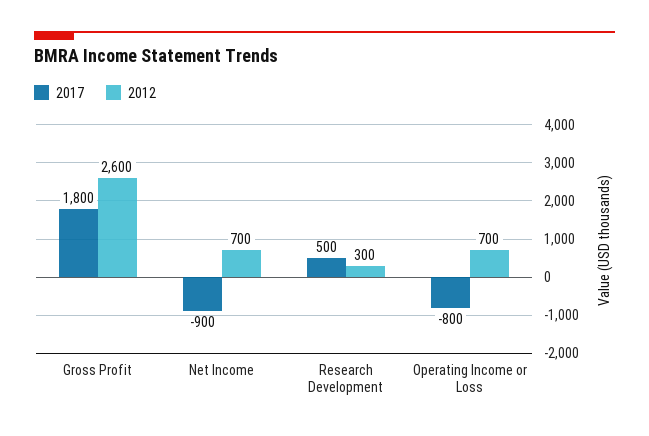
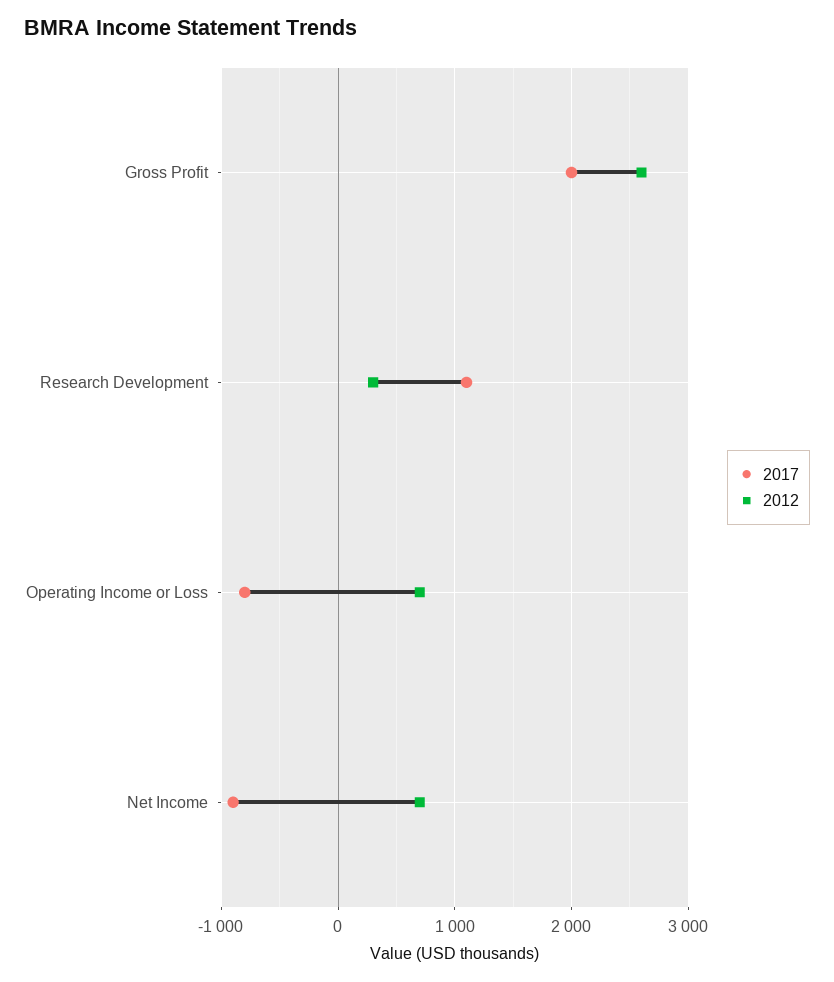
2017, Gross Profit: 1800 -> 2000
2017, Research Development: 500 -> 1100

